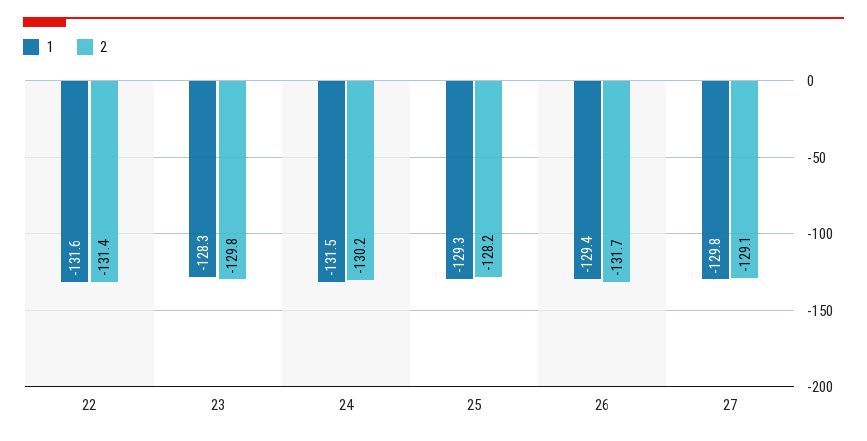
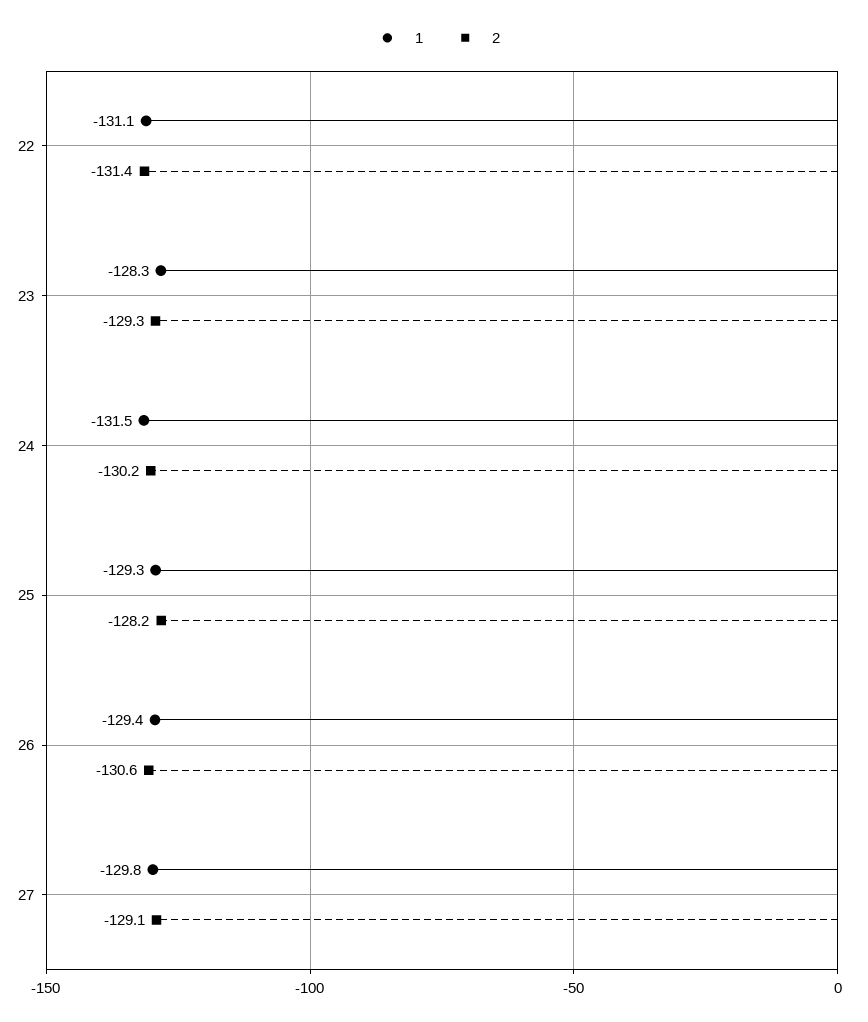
1, 22: -131.6 -> -131.1
2, 23: -129.8 -> -129.3
2, 26: -131.7 -> -130.6

